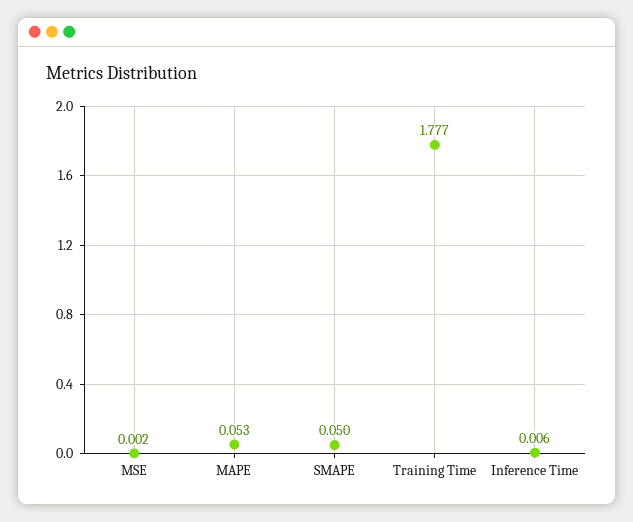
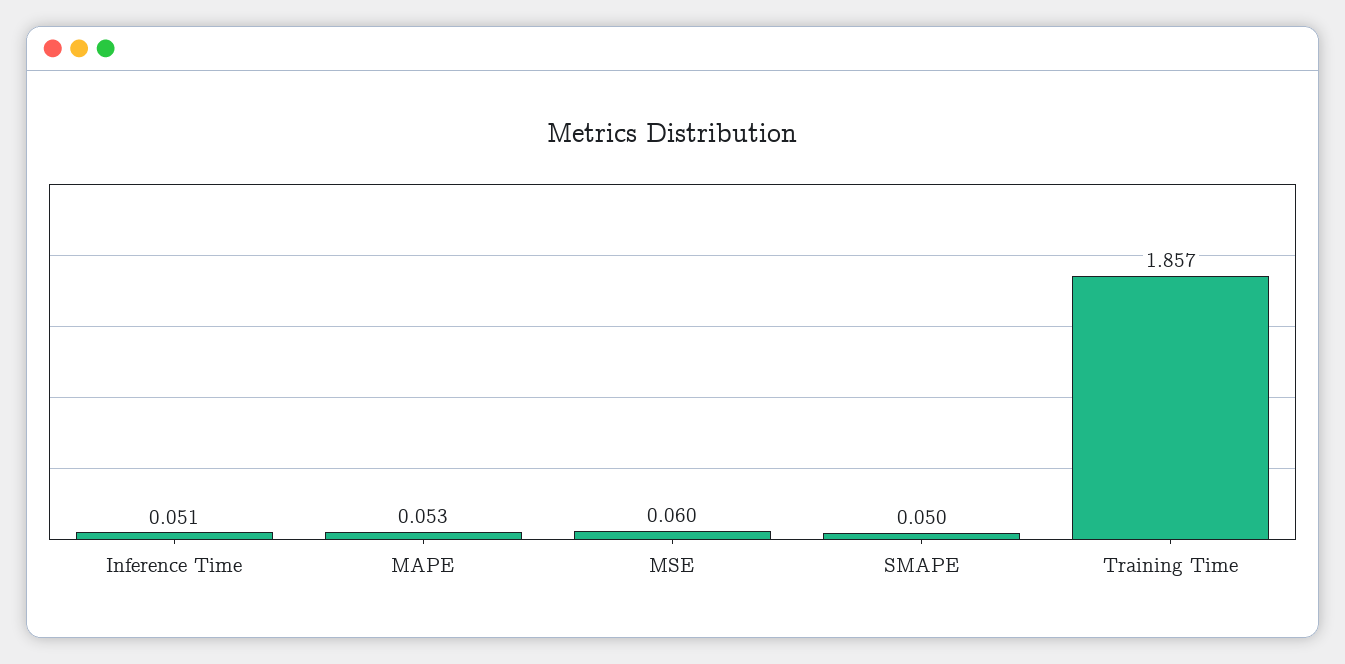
MSE: 0.002 -> 0.06
Training Time: 1.777 -> 1.857
Inference Time: 0.006 -> 0.051

